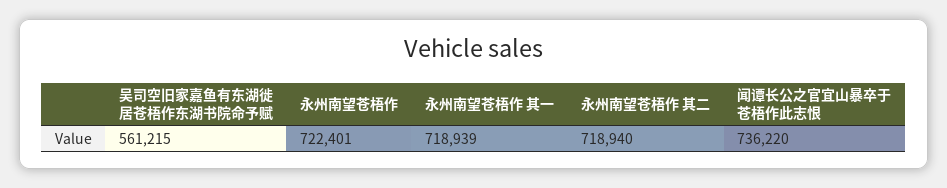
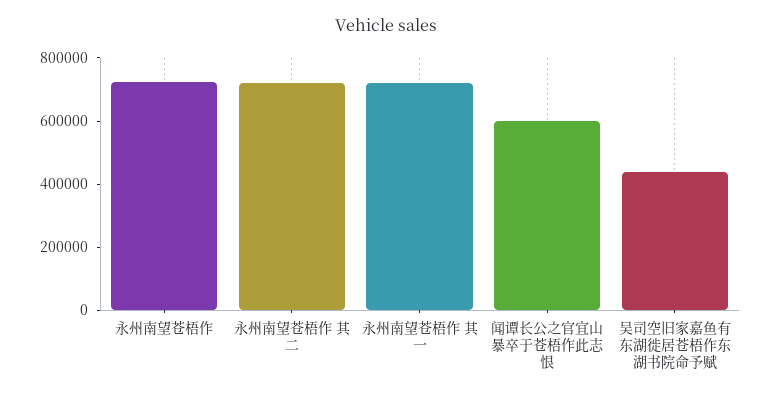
吴司空旧家嘉鱼有东湖徙居苍梧作东湖书院命予赋: 561215 -> 450000
闻谭长公之官宜山暴卒于苍梧作此志恨: 736220 -> 600000

